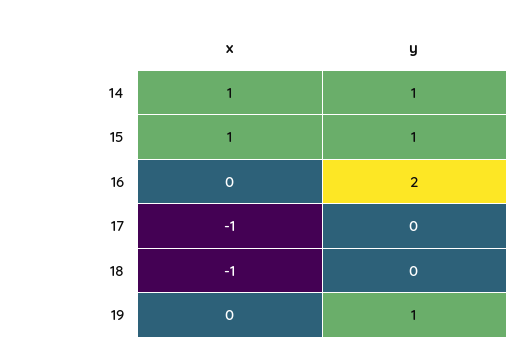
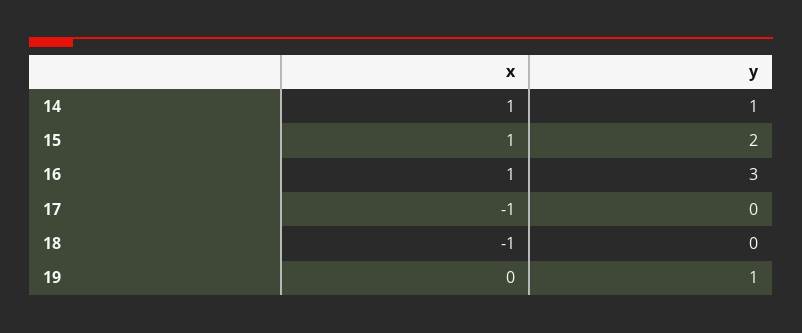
y, 15: 1 -> 2
x, 16: 0 -> 1
y, 16: 2 -> 3

